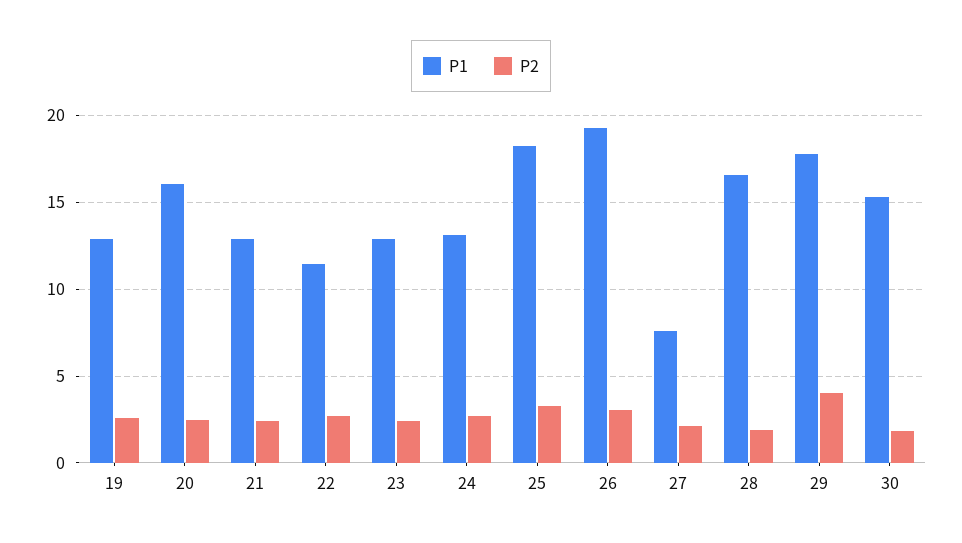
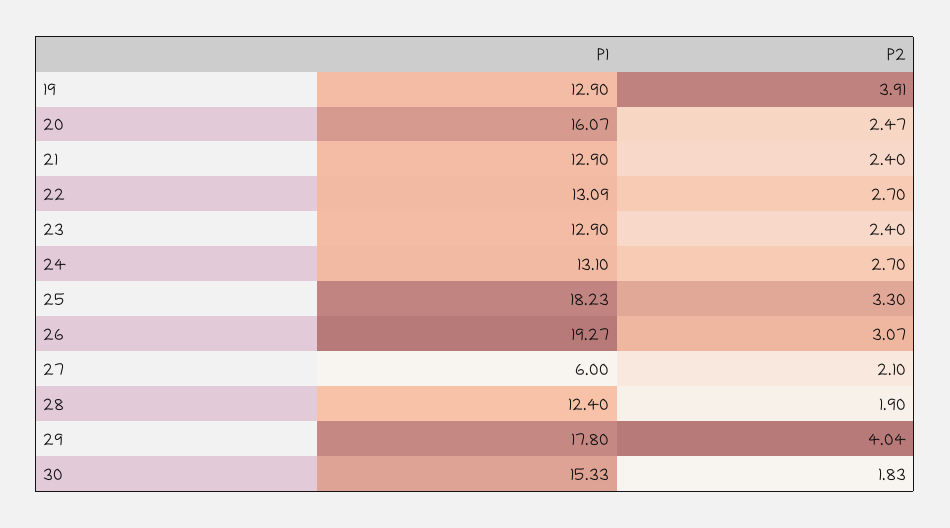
P2, 19: 2.5 -> 3.91
P1, 22: 11.5 -> 13.09
P1, 27: 7.5 -> 6
P1, 28: 16.5 -> 12.4

